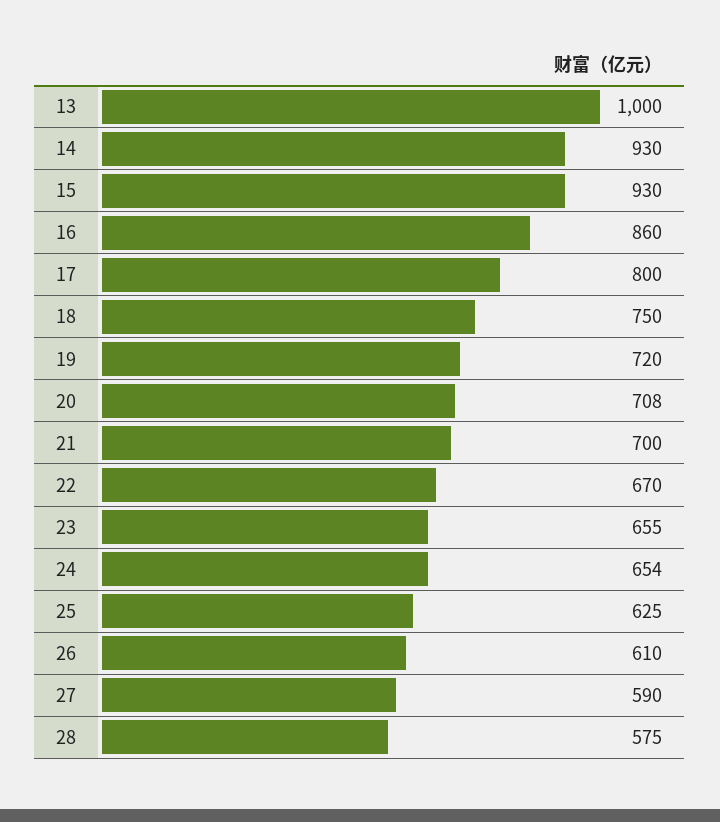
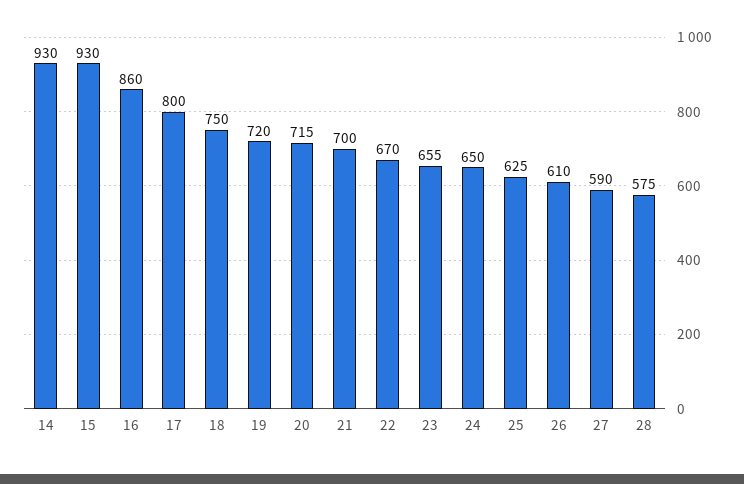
13: 1000 -> none
20: 708 -> 715
24: 654 -> 650

